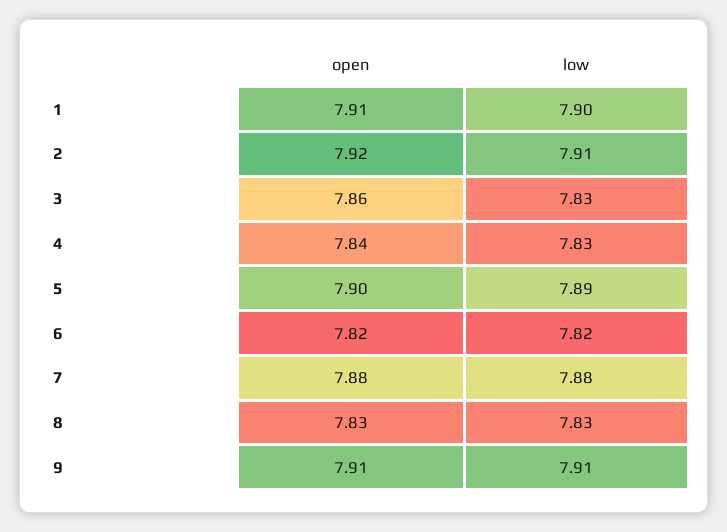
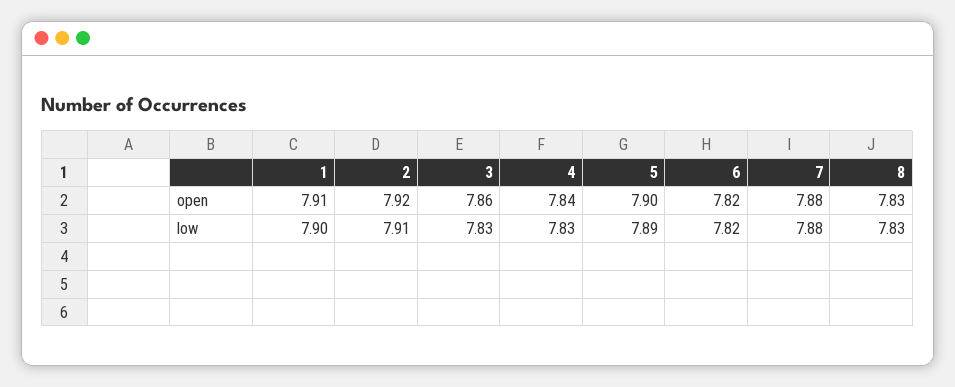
open, 9: 7.91 -> none
low, 9: 7.91 -> none

